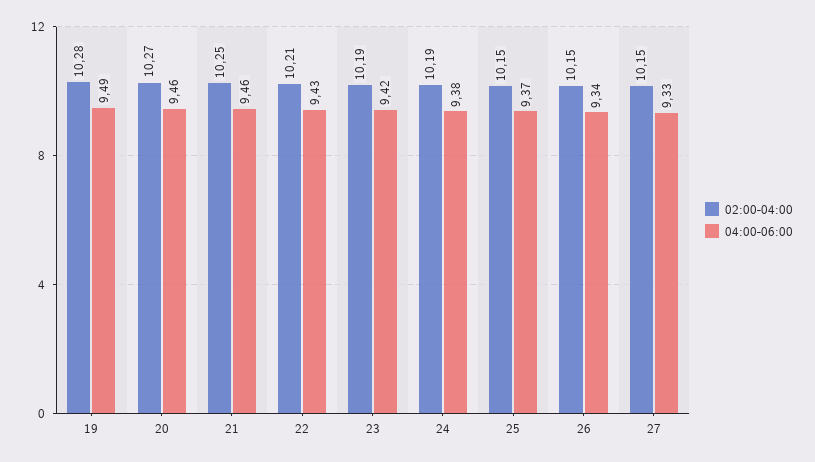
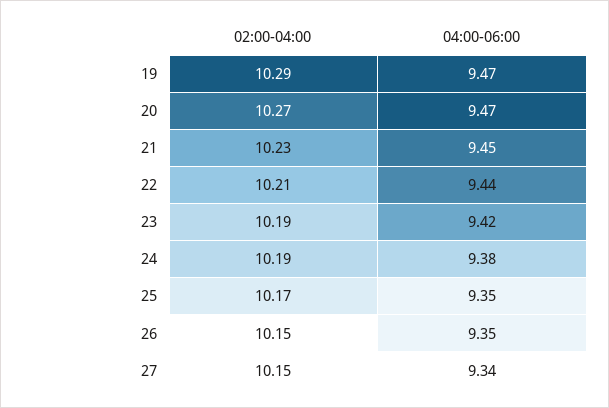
02:00-04:00, 19: 10.28 -> 10.29
04:00-06:00, 19: 9.49 -> 9.47
04:00-06:00, 20: 9.46 -> 9.47
02:00-04:00, 21: 10.25 -> 10.23
04:00-06:00, 21: 9.46 -> 9.45
04:00-06:00, 22: 9.43 -> 9.44
02:00-04:00, 25: 10.15 -> 10.17
04:00-06:00, 25: 9.37 -> 9.35
04:00-06:00, 26: 9.34 -> 9.35
04:00-06:00, 27: 9.33 -> 9.34

